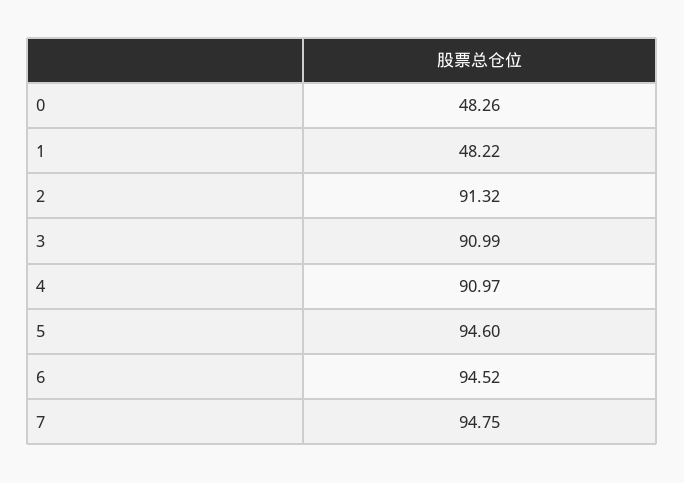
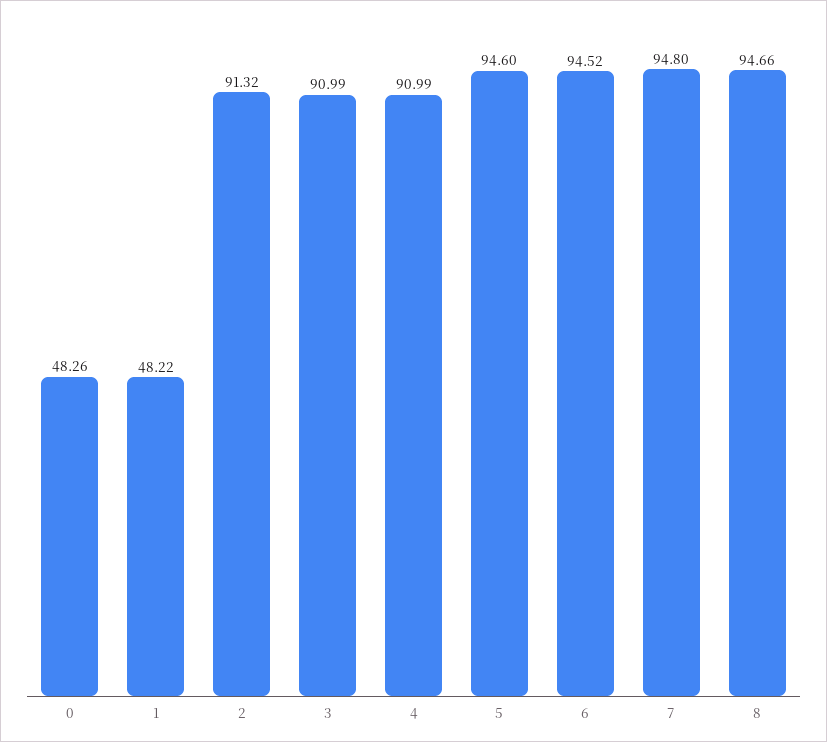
4: 90.97 -> 90.99
7: 94.75 -> 94.8
8: none -> 94.66

